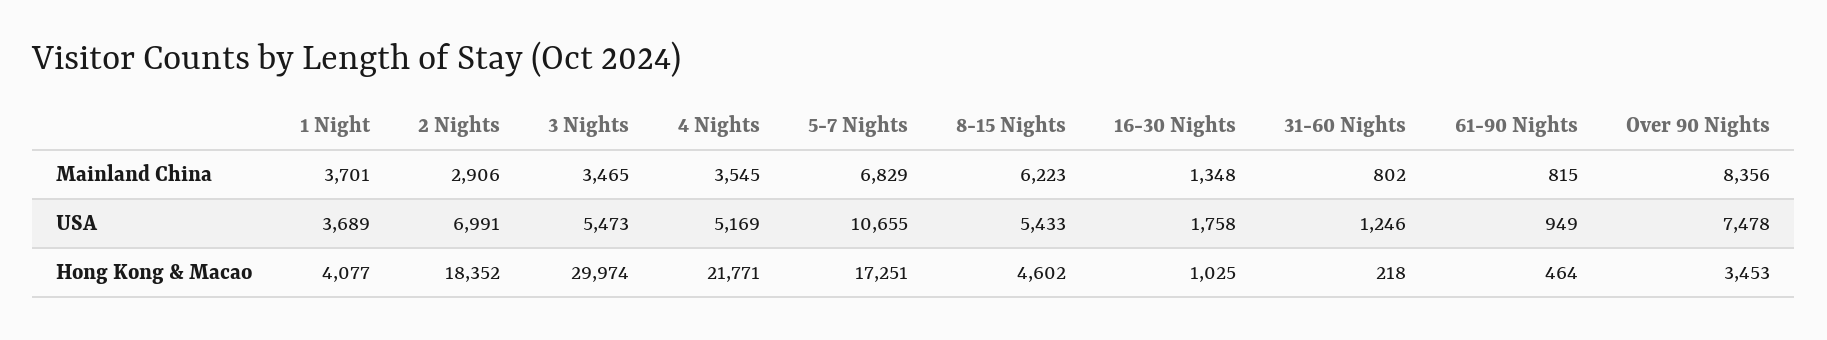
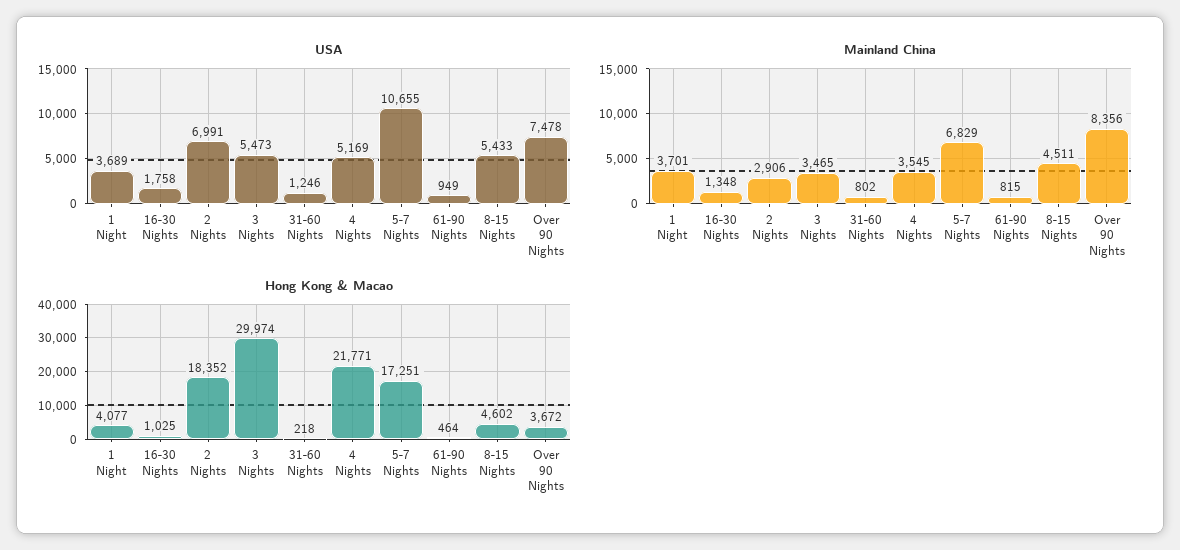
Mainland China, 8-15 Nights: 6223 -> 4511
Hong Kong & Macao, Over 90 Nights: 3453 -> 3672

